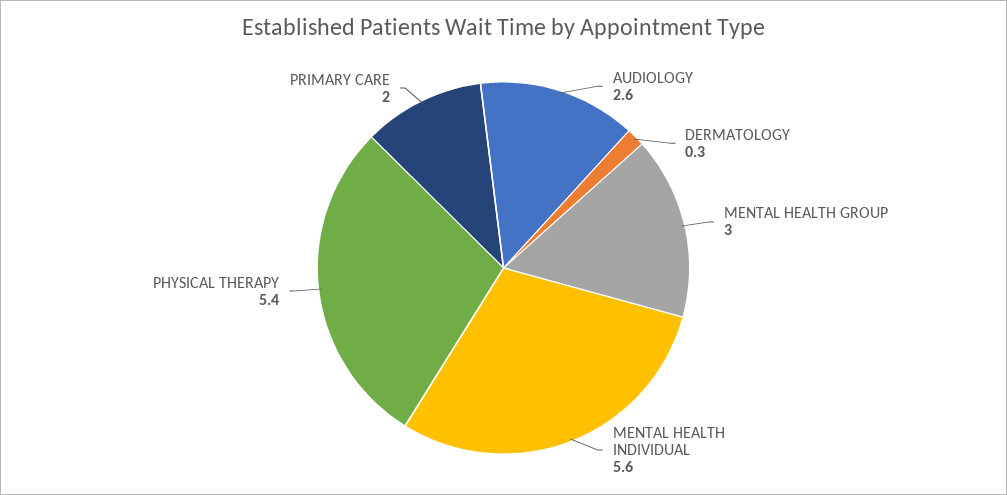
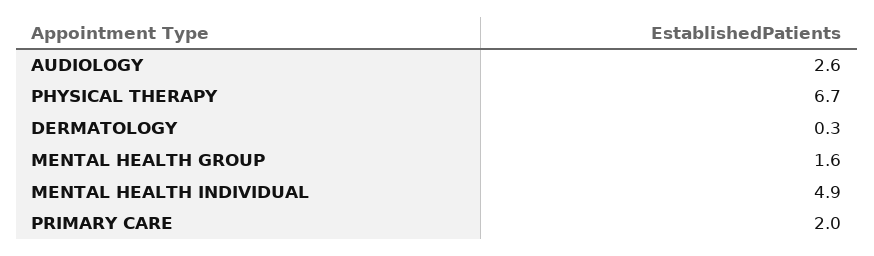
MENTAL HEALTH GROUP: 3 -> 1.6
MENTAL HEALTH INDIVIDUAL: 5.6 -> 4.9
PHYSICAL THERAPY: 5.4 -> 6.7

